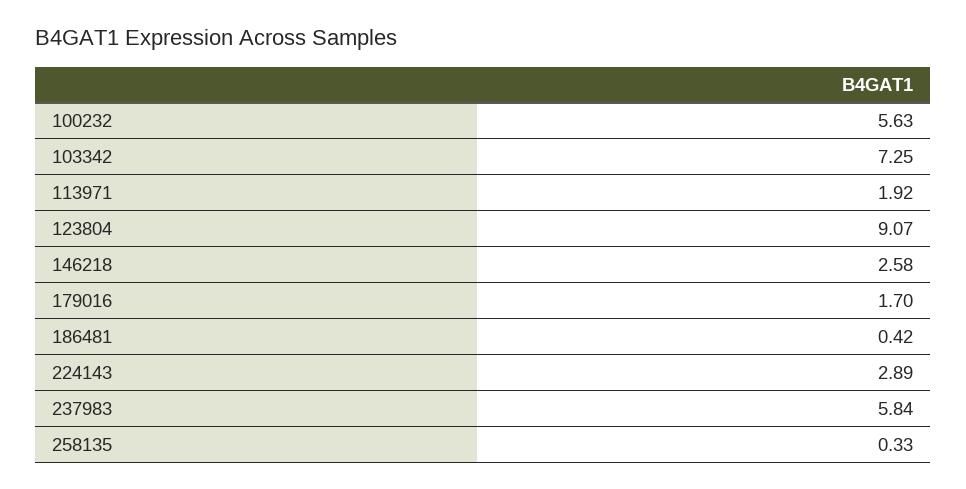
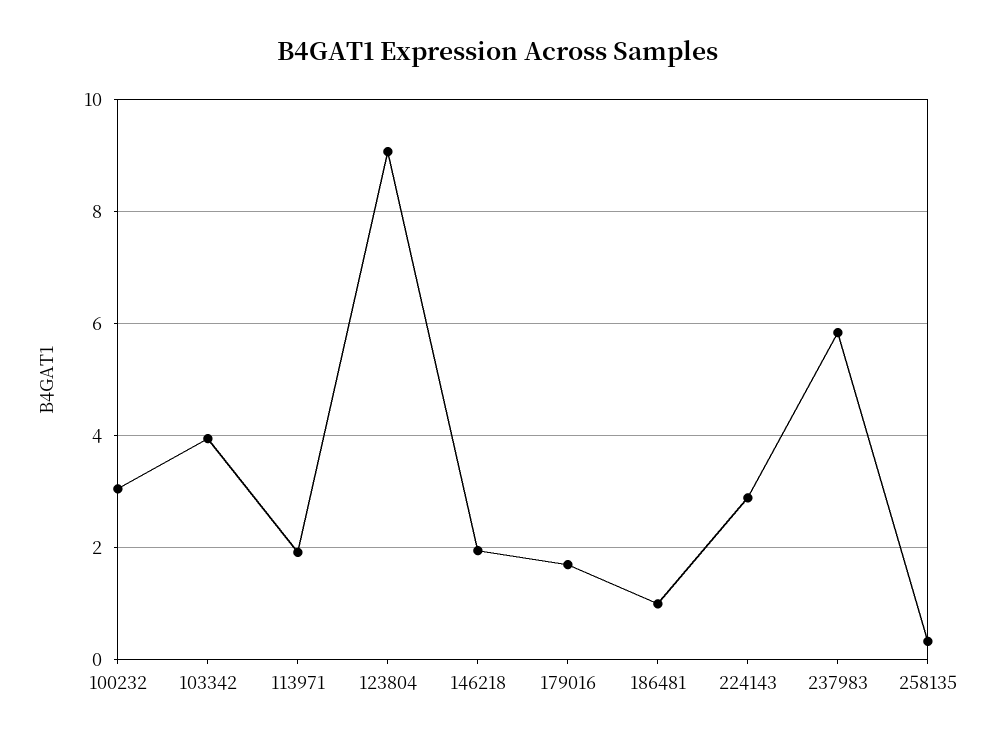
100232: 5.63 -> 3
103342: 7.25 -> 4
146218: 2.58 -> 2
186481: 0.42 -> 1

